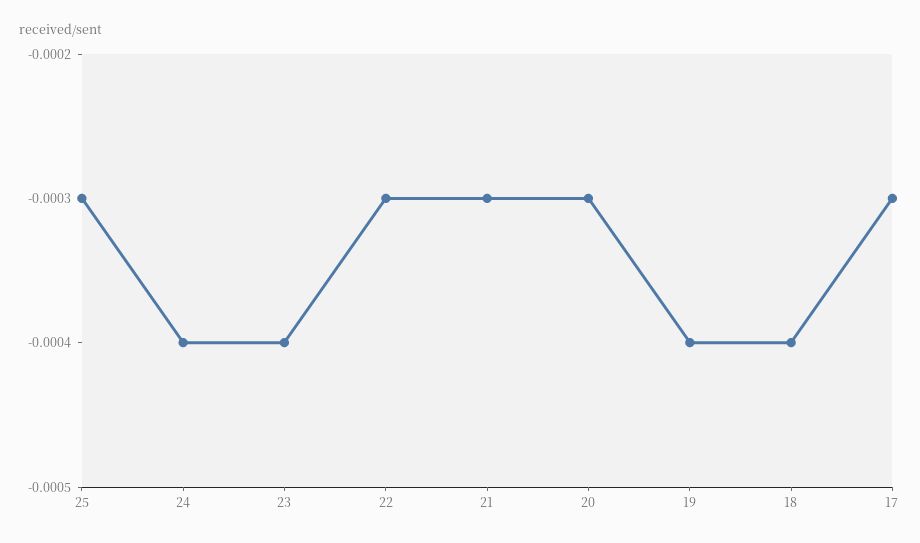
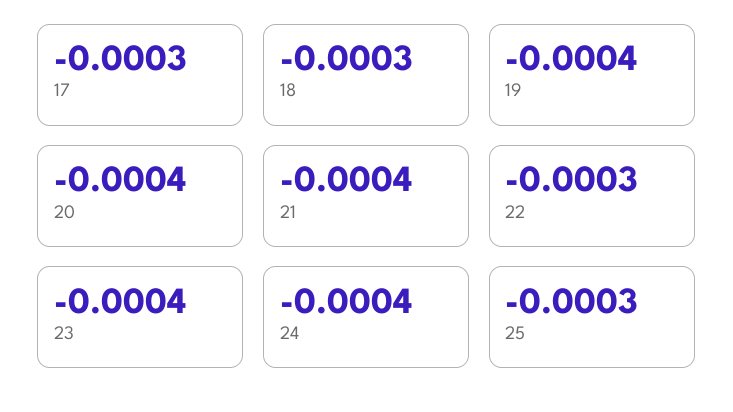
21: -0.0003 -> -0.0004
20: -0.0003 -> -0.0004
18: -0.0004 -> -0.0003

